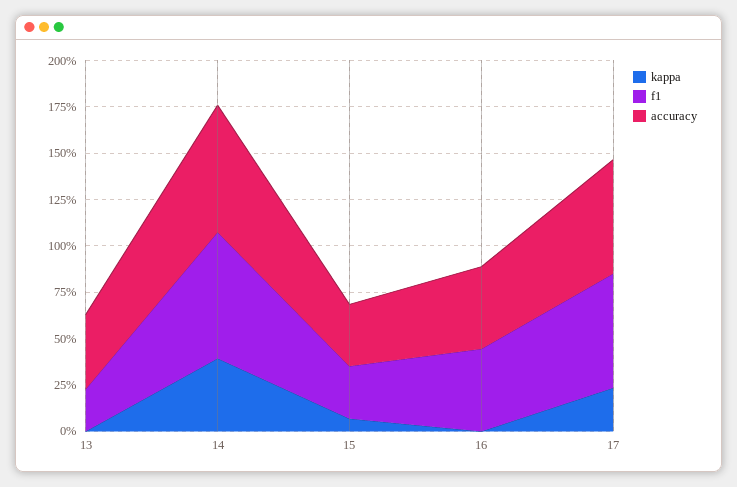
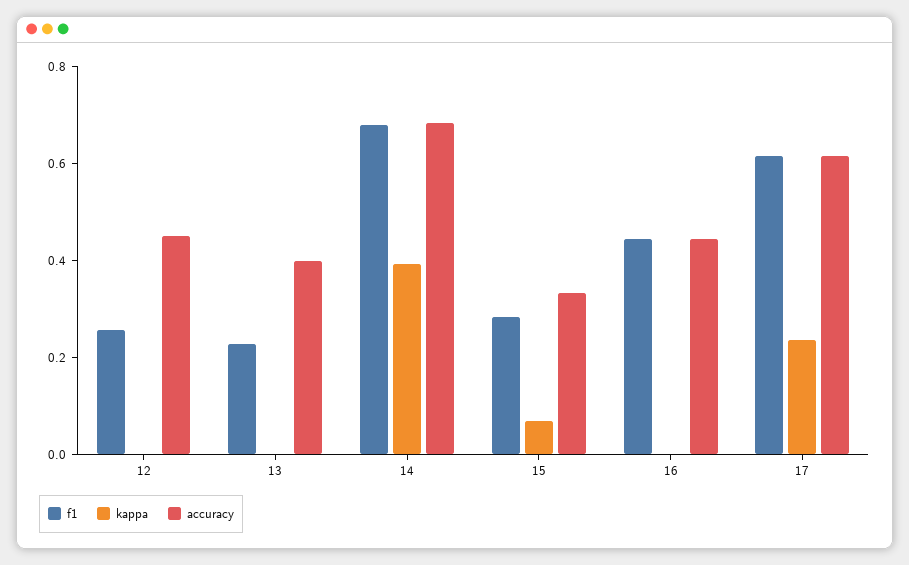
f1, 12: none -> 0.25
kappa, 12: none -> 0
accuracy, 12: none -> 0.45

